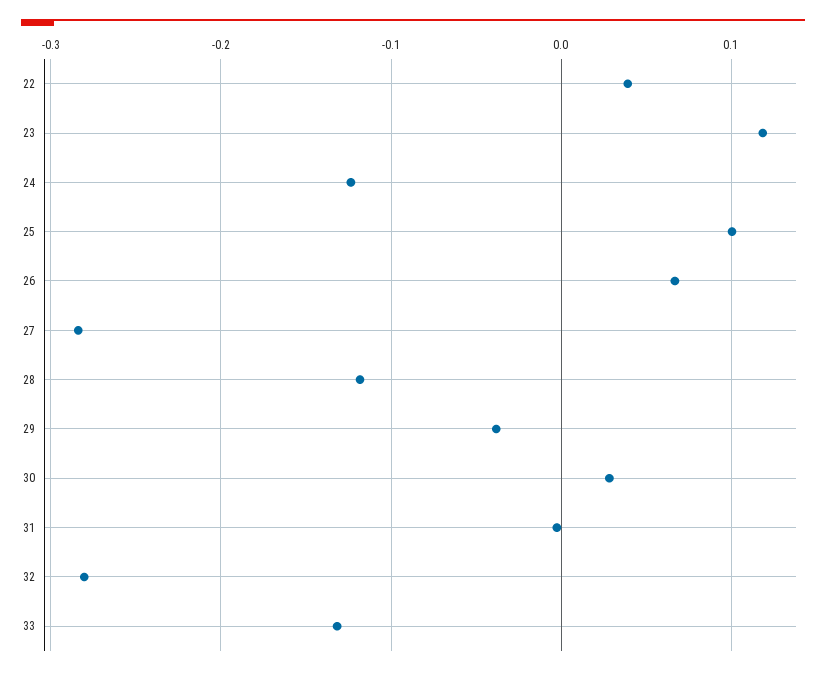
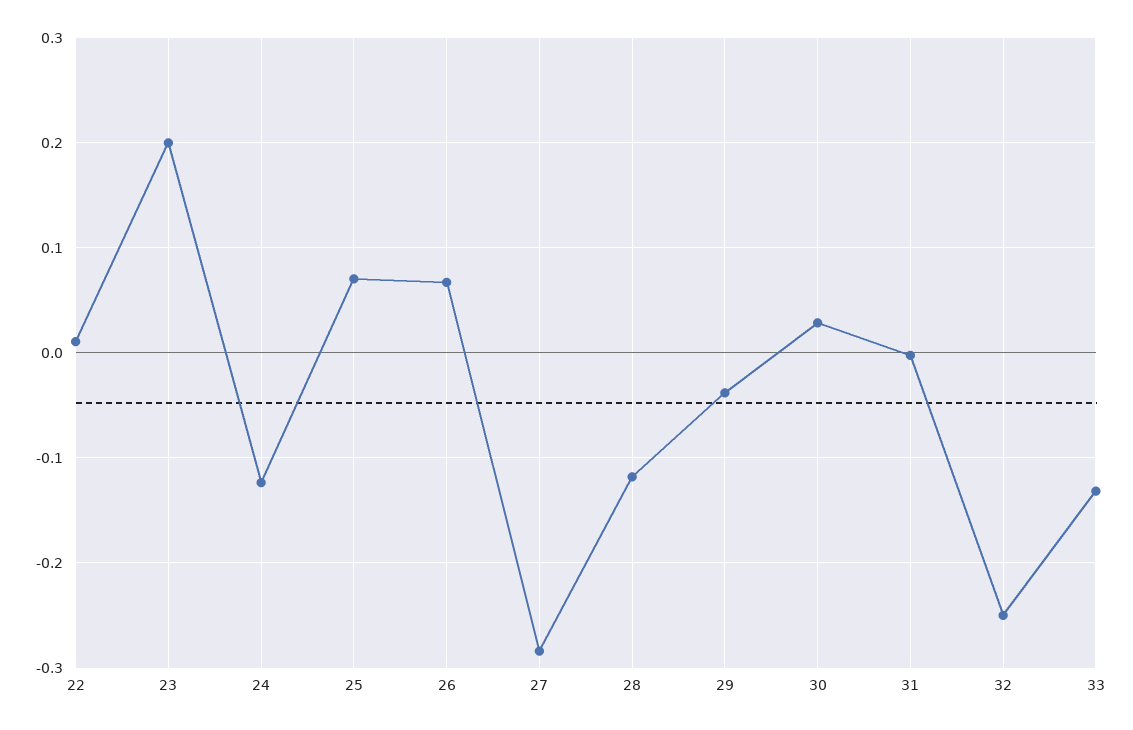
22: 0.04 -> 0.01
23: 0.12 -> 0.2
25: 0.1 -> 0.07
32: -0.28 -> -0.25

